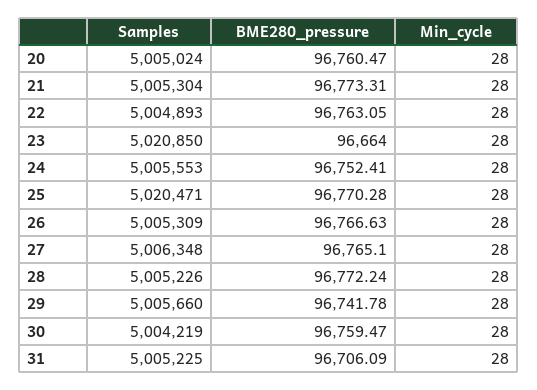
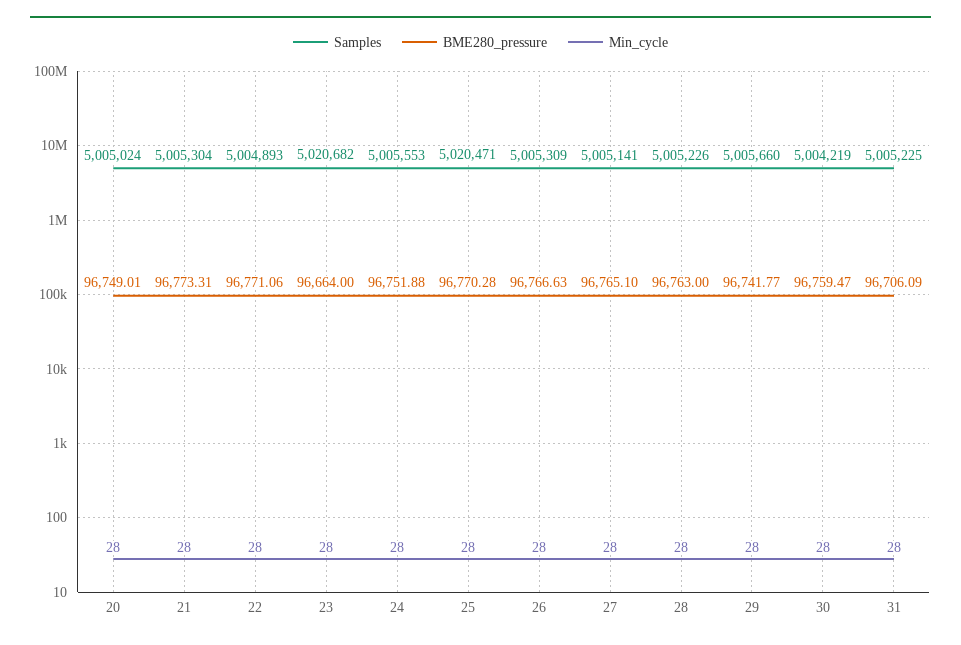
BME280_pressure, 20: 96760.47 -> 96749.01
BME280_pressure, 22: 96763.05 -> 96771.06
Samples, 23: 5020850 -> 5020682
BME280_pressure, 24: 96752.41 -> 96751.88
Samples, 27: 5006348 -> 5005141
BME280_pressure, 28: 96772.24 -> 96763
BME280_pressure, 29: 96741.78 -> 96741.77

